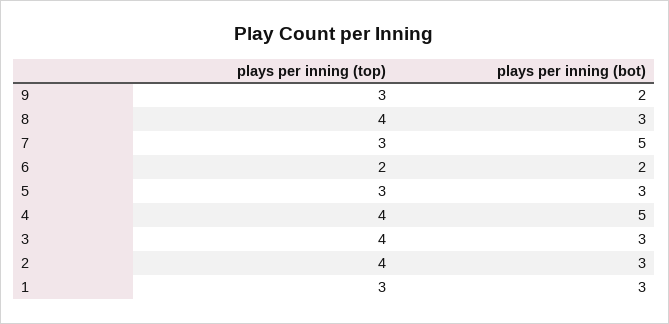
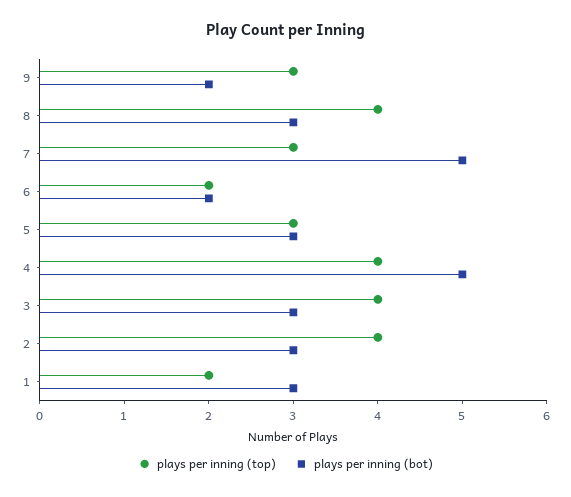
plays per inning (top), 1: 3 -> 2

